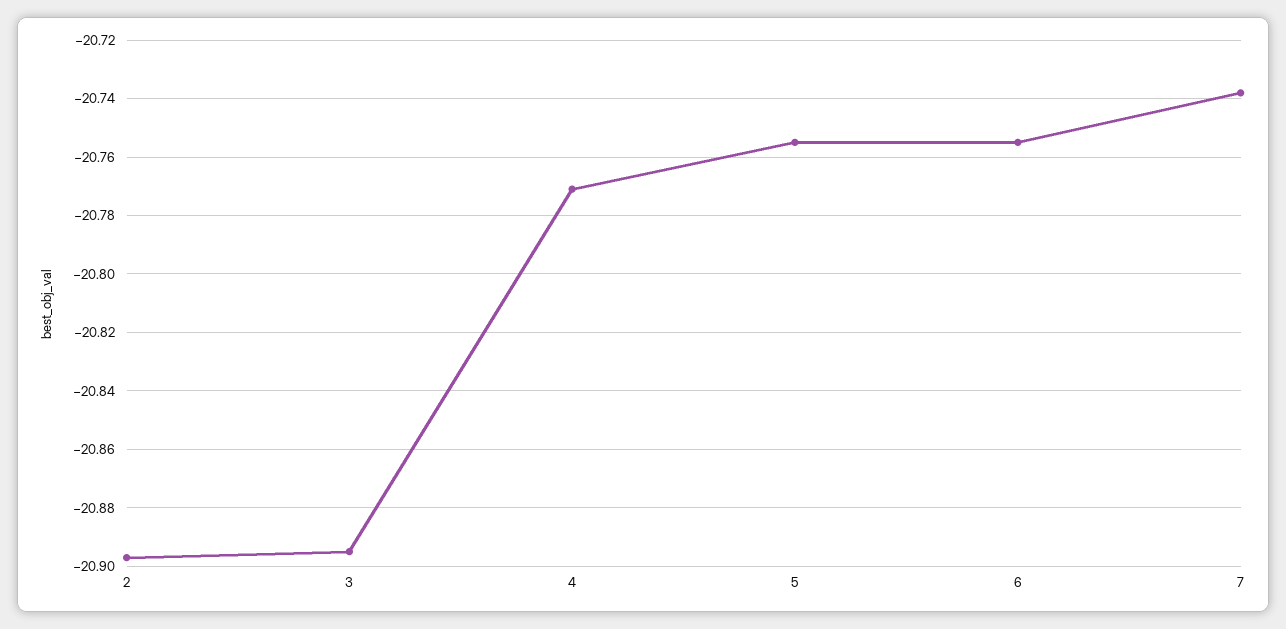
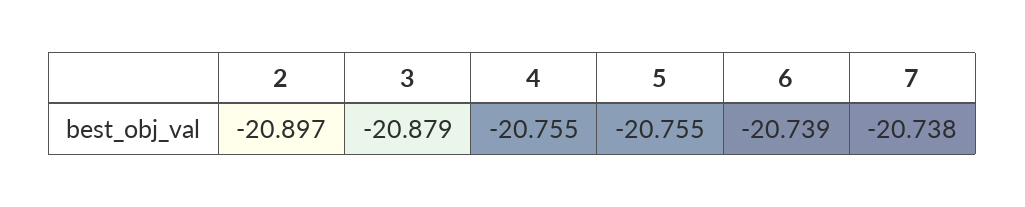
3: -20.895 -> -20.879
4: -20.77 -> -20.755
6: -20.755 -> -20.739

